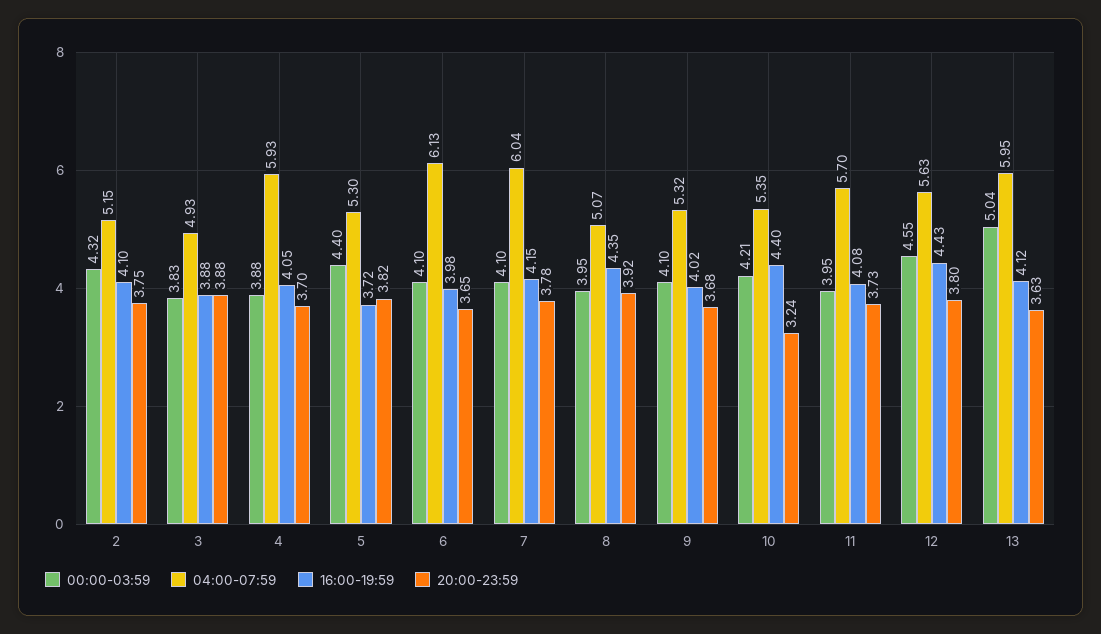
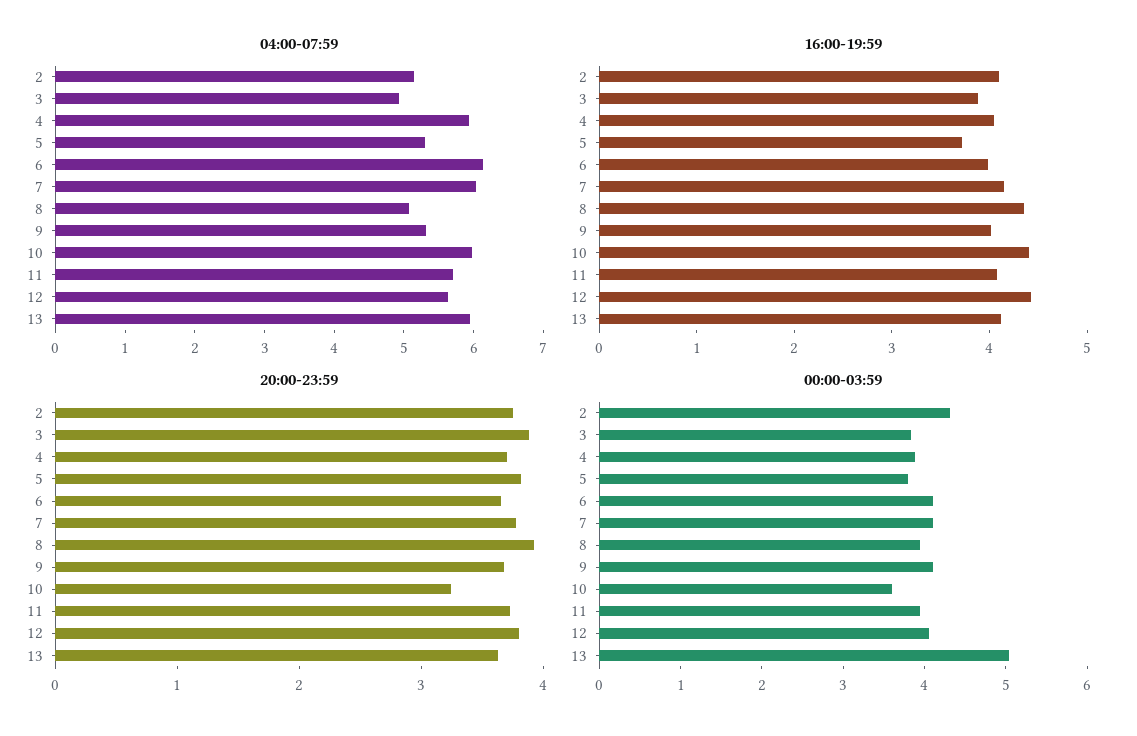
00:00-03:59, 5: 4.4 -> 3.8
00:00-03:59, 10: 4.21 -> 3.6
04:00-07:59, 10: 5.35 -> 6
00:00-03:59, 12: 4.55 -> 4

